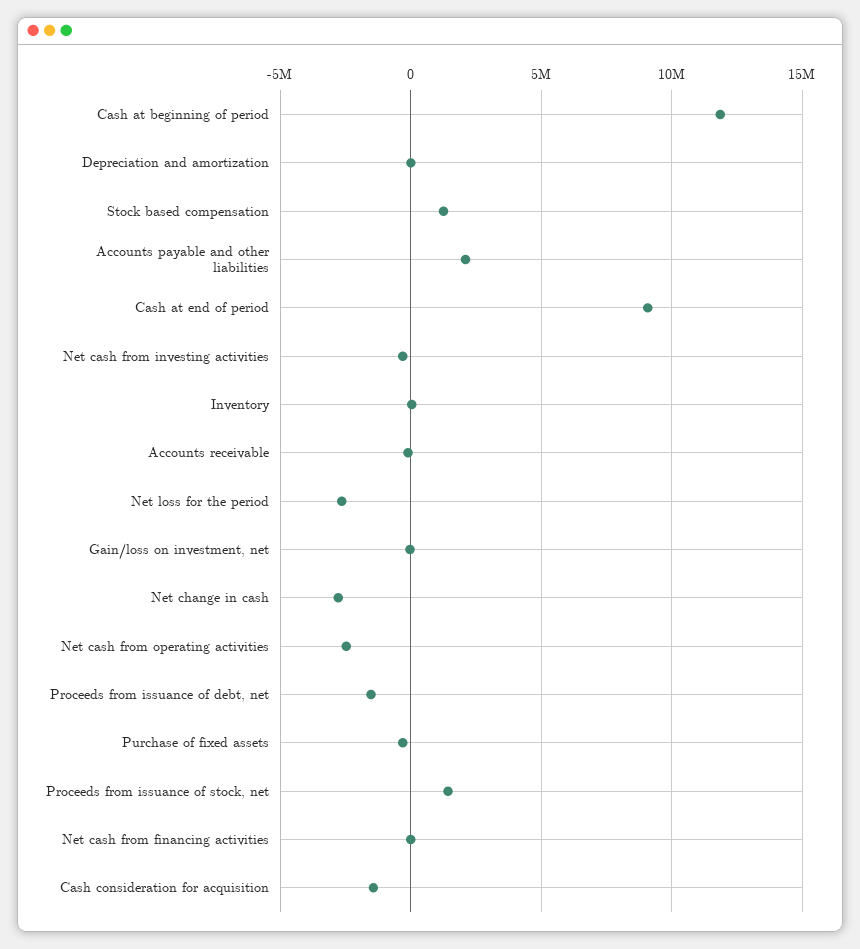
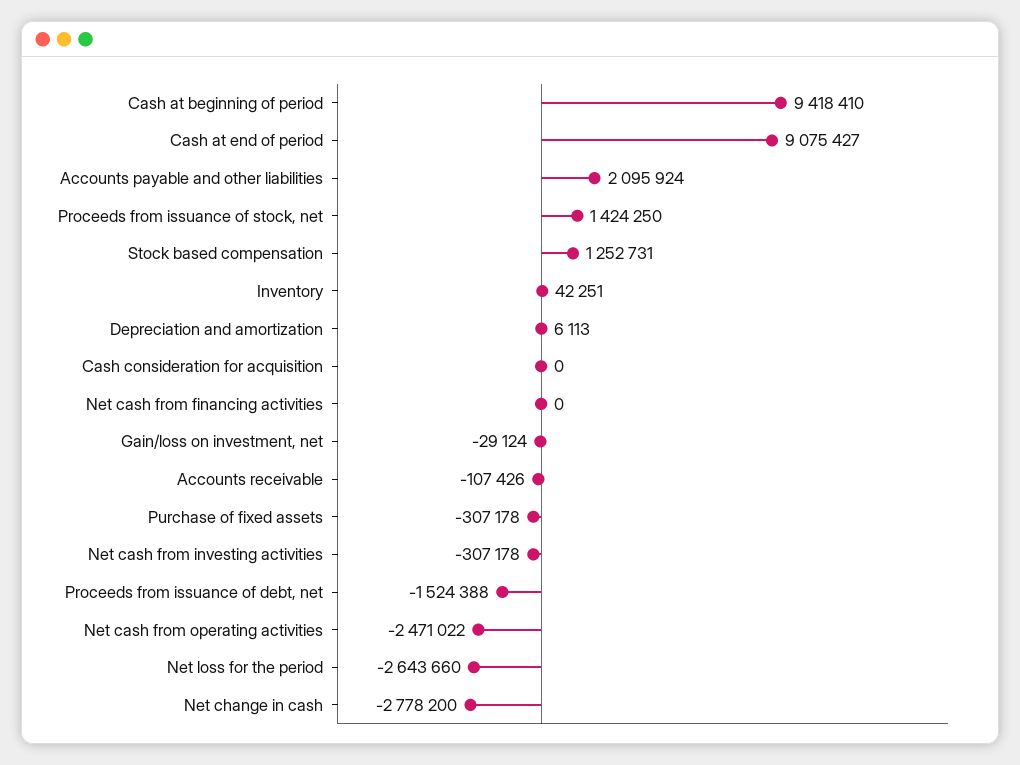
Cash at beginning of period: 12000000 -> 9418410
Cash consideration for acquisition: -1500000 -> 0

